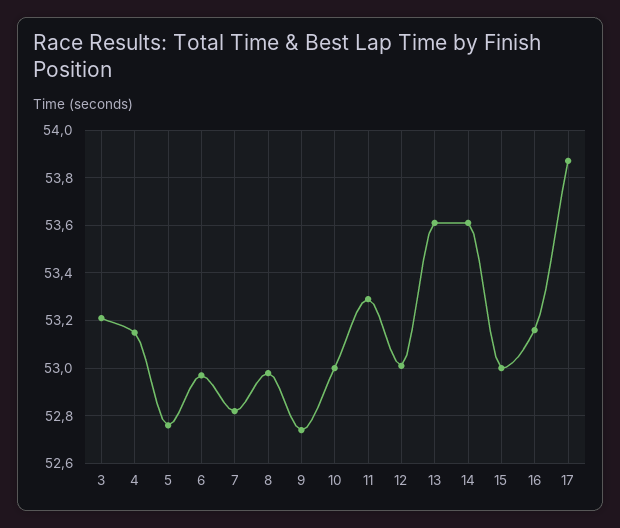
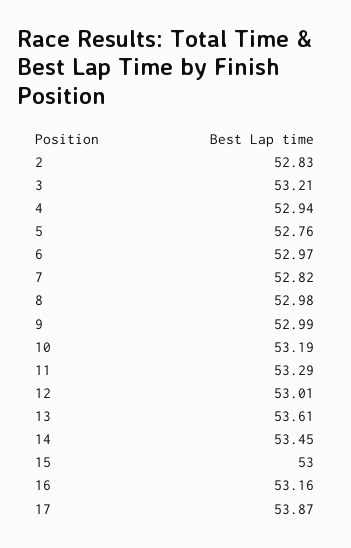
4: 53.15 -> 52.94
9: 52.75 -> 52.99
10: 53 -> 53.19
14: 53.6 -> 53.45
2: none -> 52.83

